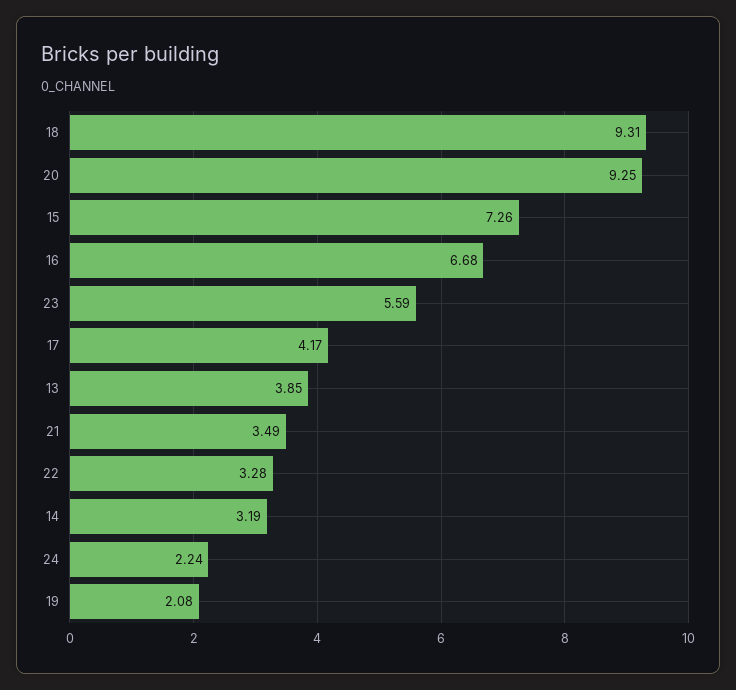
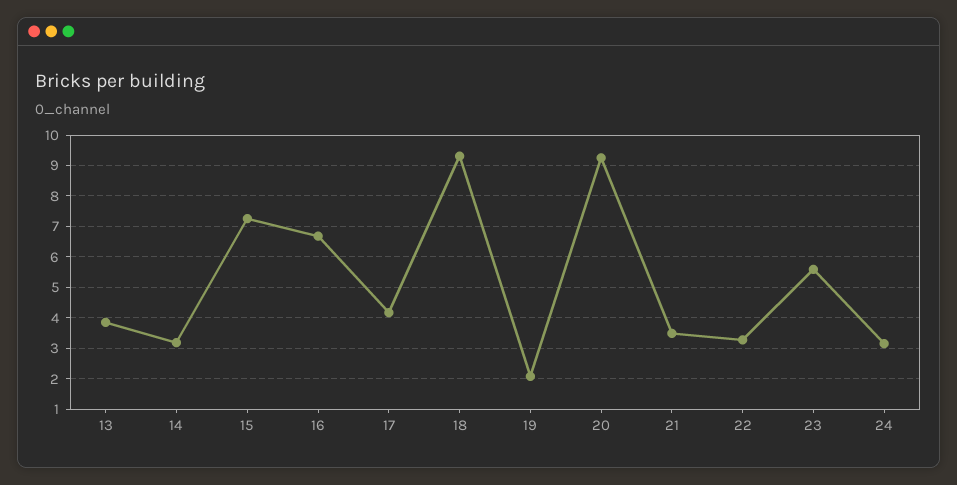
24: 2.24 -> 3.2

